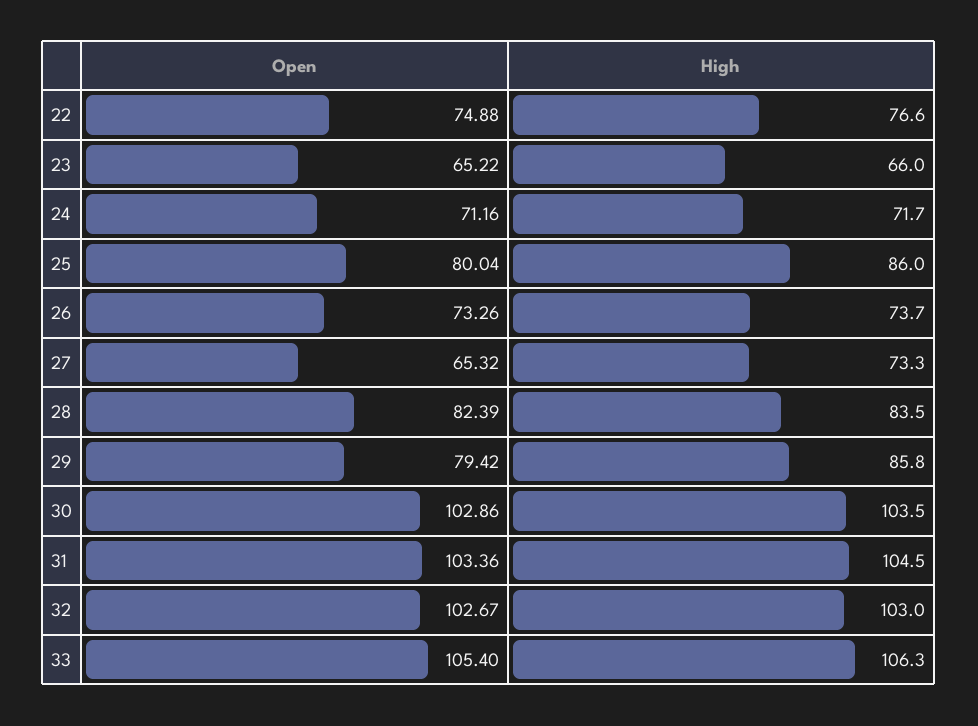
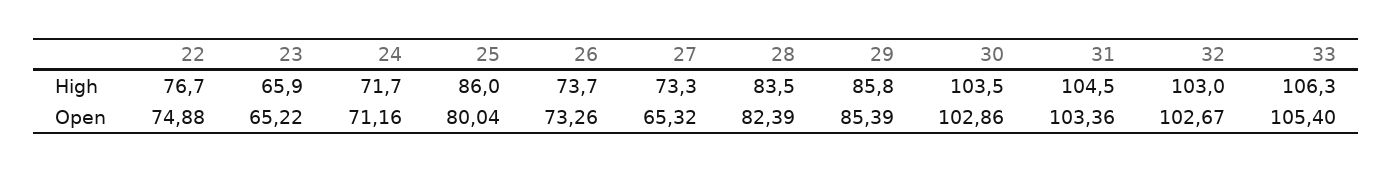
High, 22: 76.6 -> 76.7
High, 23: 66 -> 65.9
Open, 29: 79.42 -> 85.39

